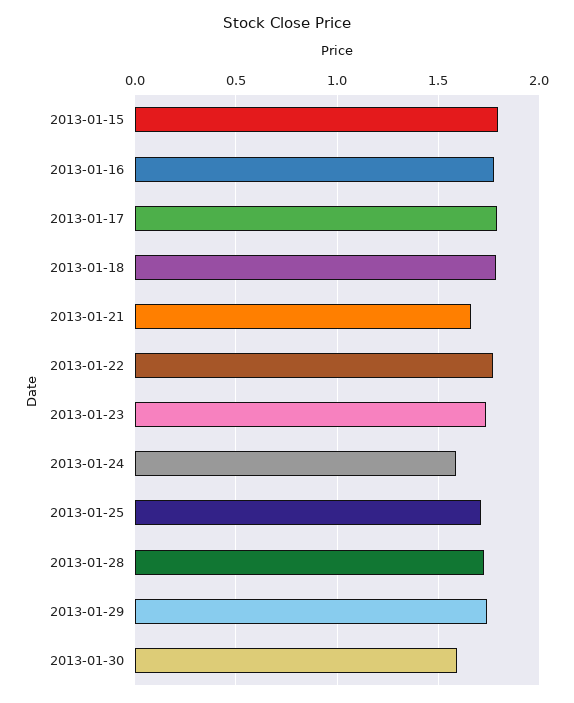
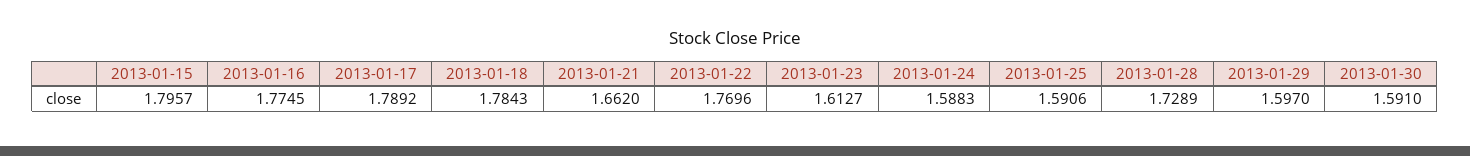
2013-01-23: 1.75 -> 1.6127
2013-01-25: 1.7 -> 1.5906
2013-01-29: 1.75 -> 1.597

